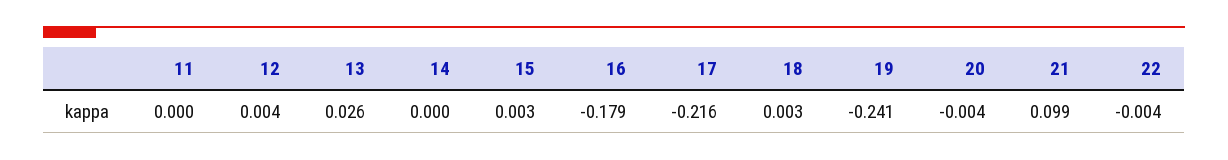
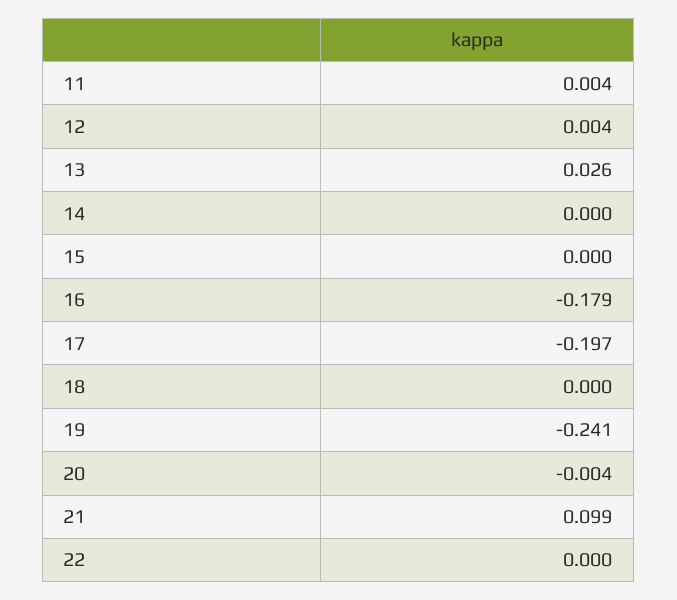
11: 0 -> 0.004
15: 0.003 -> 0
17: -0.216 -> -0.197
18: 0.003 -> 0
22: -0.004 -> 0

